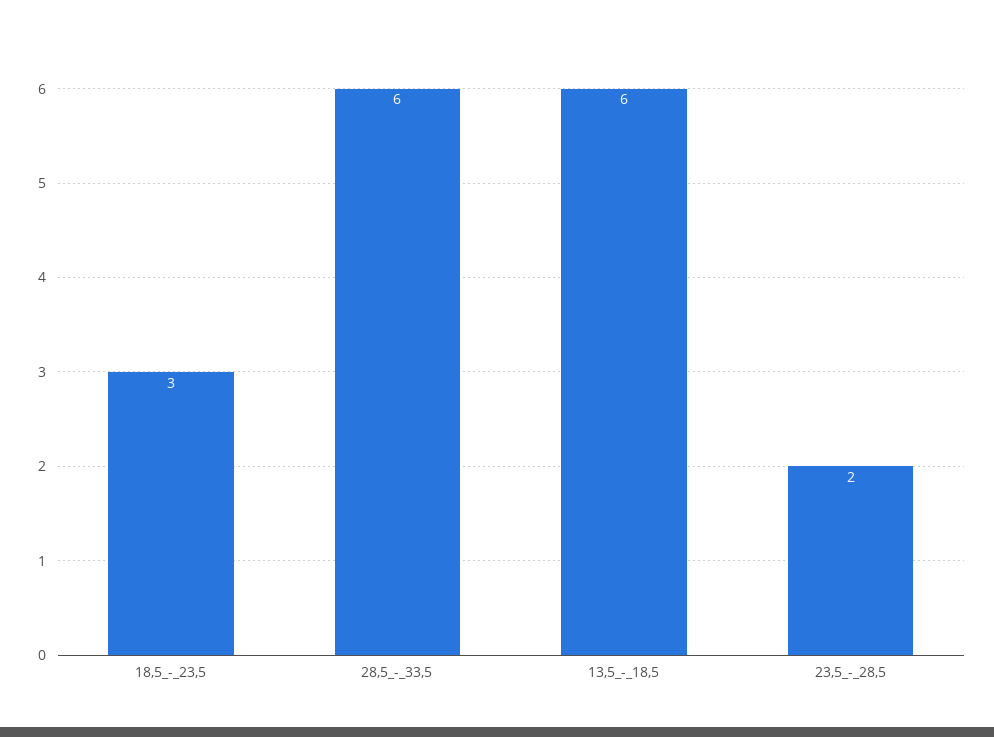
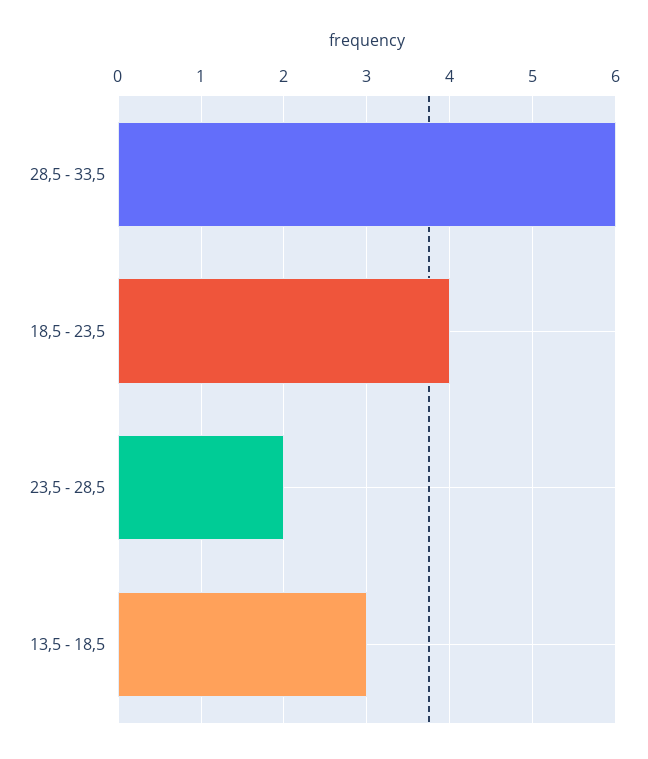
18,5_-_23,5: 3 -> 4
13,5_-_18,5: 6 -> 3

